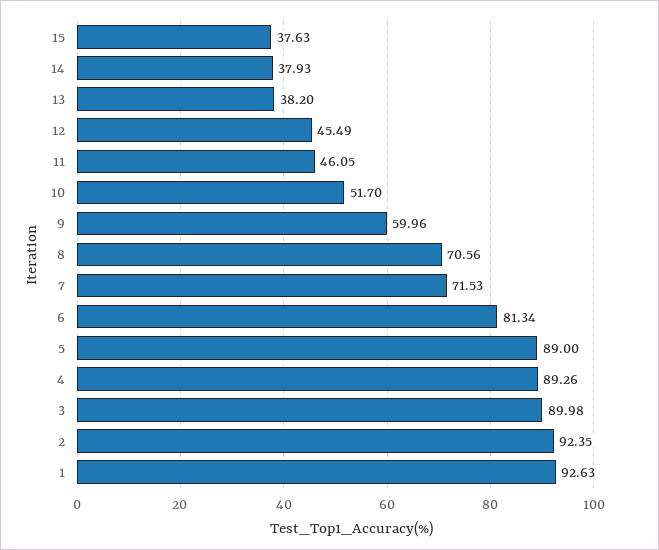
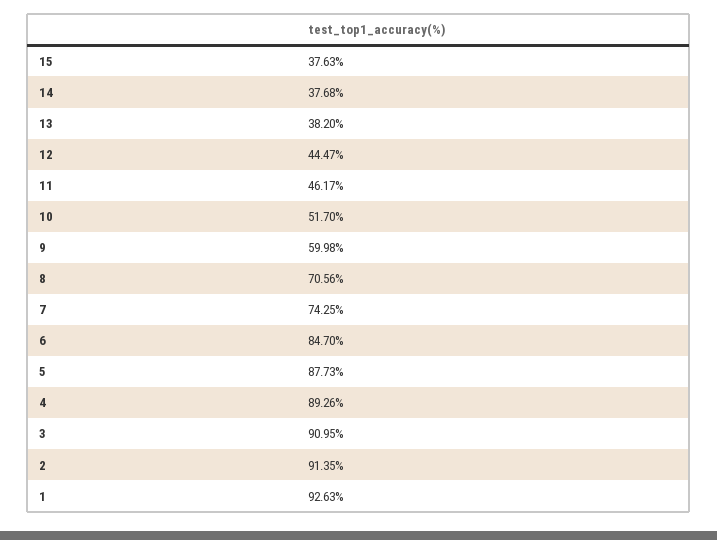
14: 37.93 -> 37.68
12: 45.49 -> 44.47
11: 46.05 -> 46.17
9: 59.96 -> 59.98
7: 71.53 -> 74.25
6: 81.34 -> 84.7
5: 89 -> 87.73
3: 89.98 -> 90.95
2: 92.35 -> 91.35

